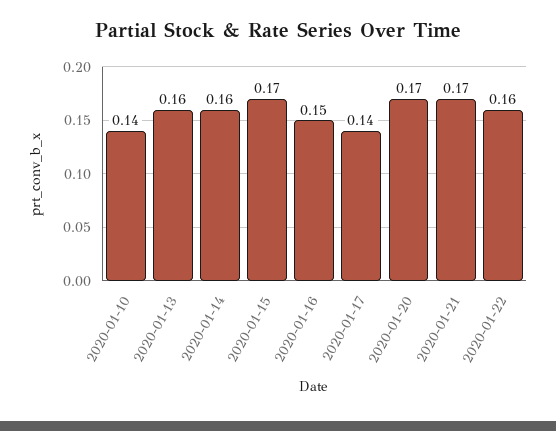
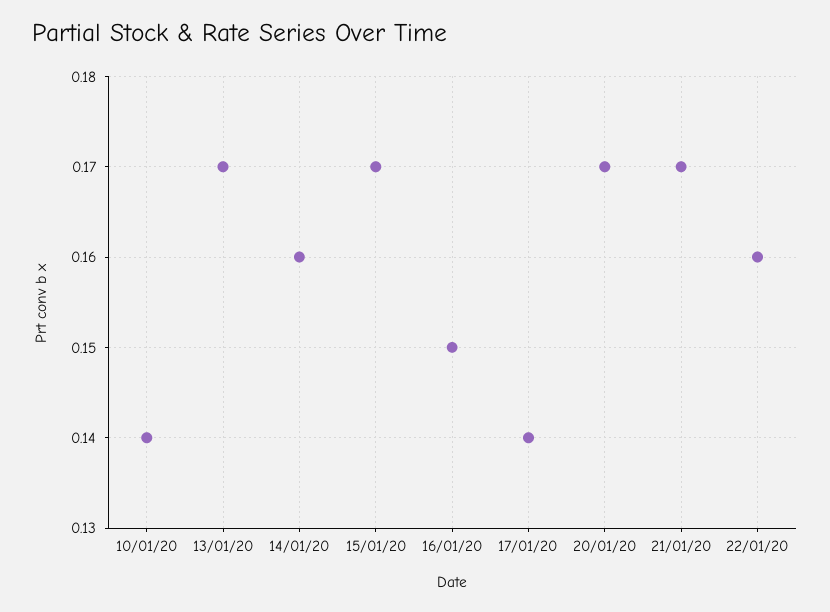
2020-01-13: 0.16 -> 0.17

